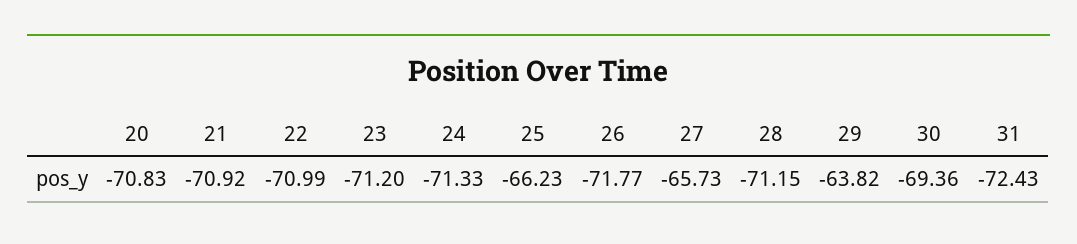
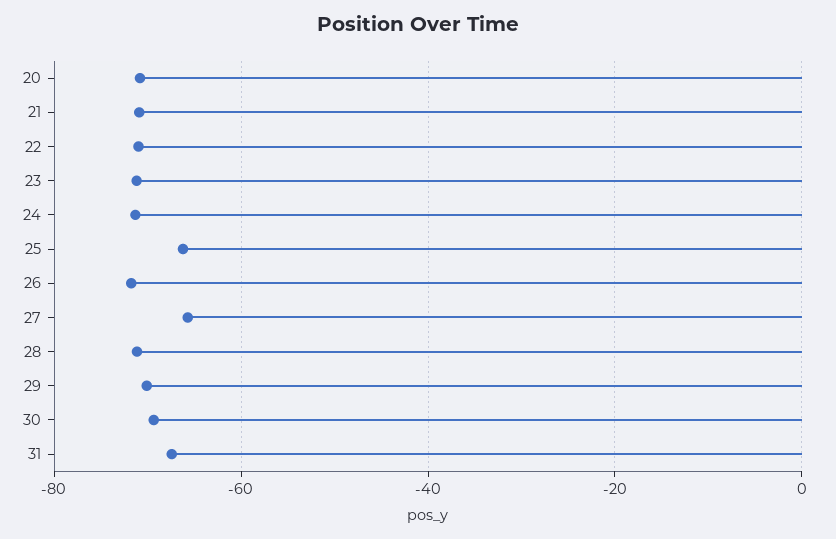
29: -63.82 -> -70
31: -72.43 -> -68

